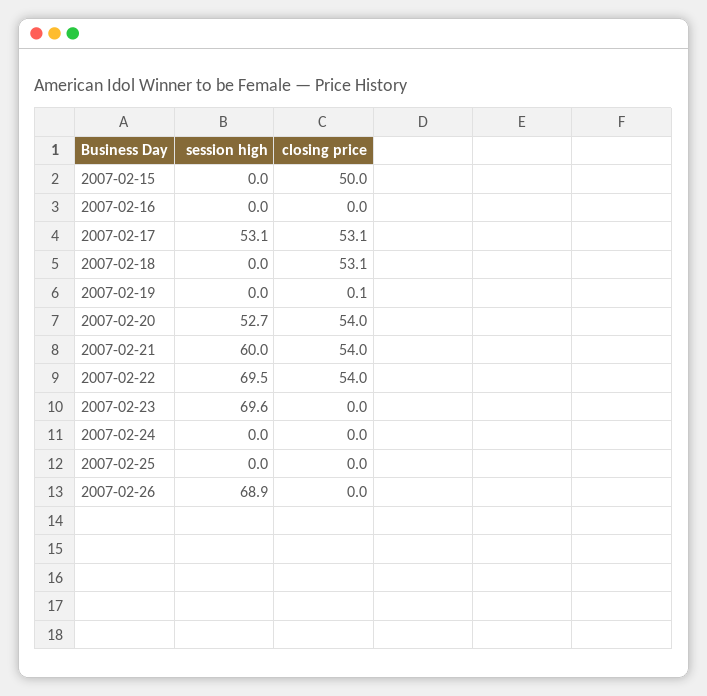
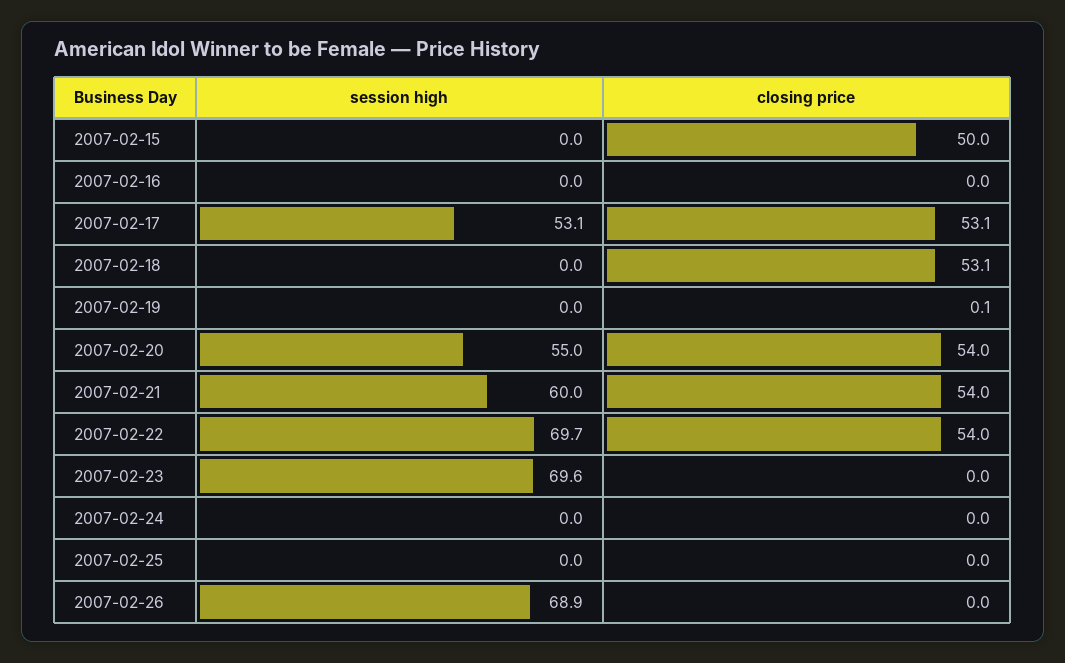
session high, 2007-02-20: 52.7 -> 55
session high, 2007-02-22: 69.5 -> 69.7

